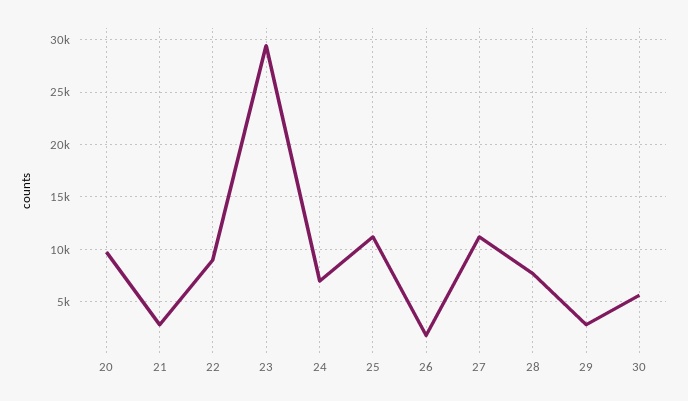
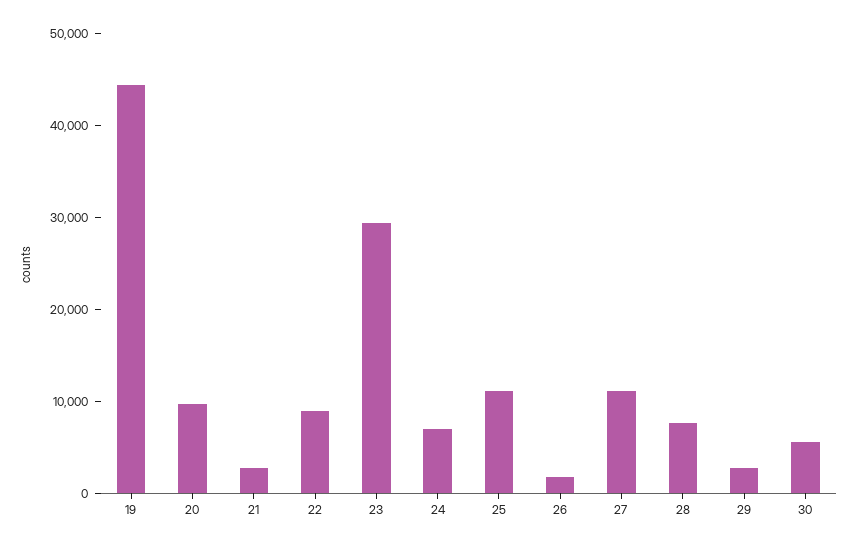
19: none -> 44000

